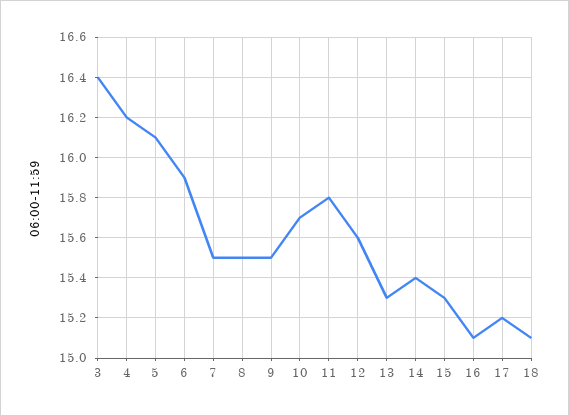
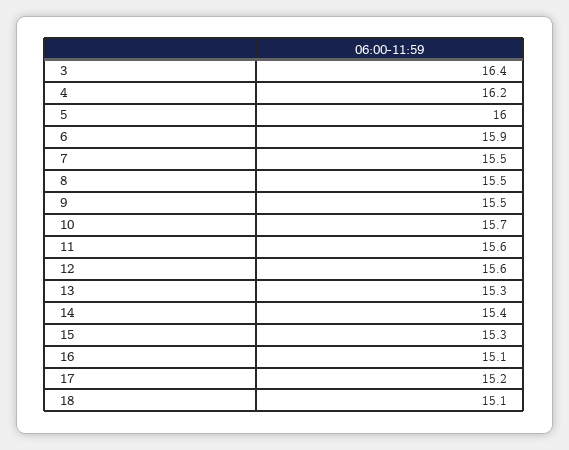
5: 16.1 -> 16
11: 15.8 -> 15.6

